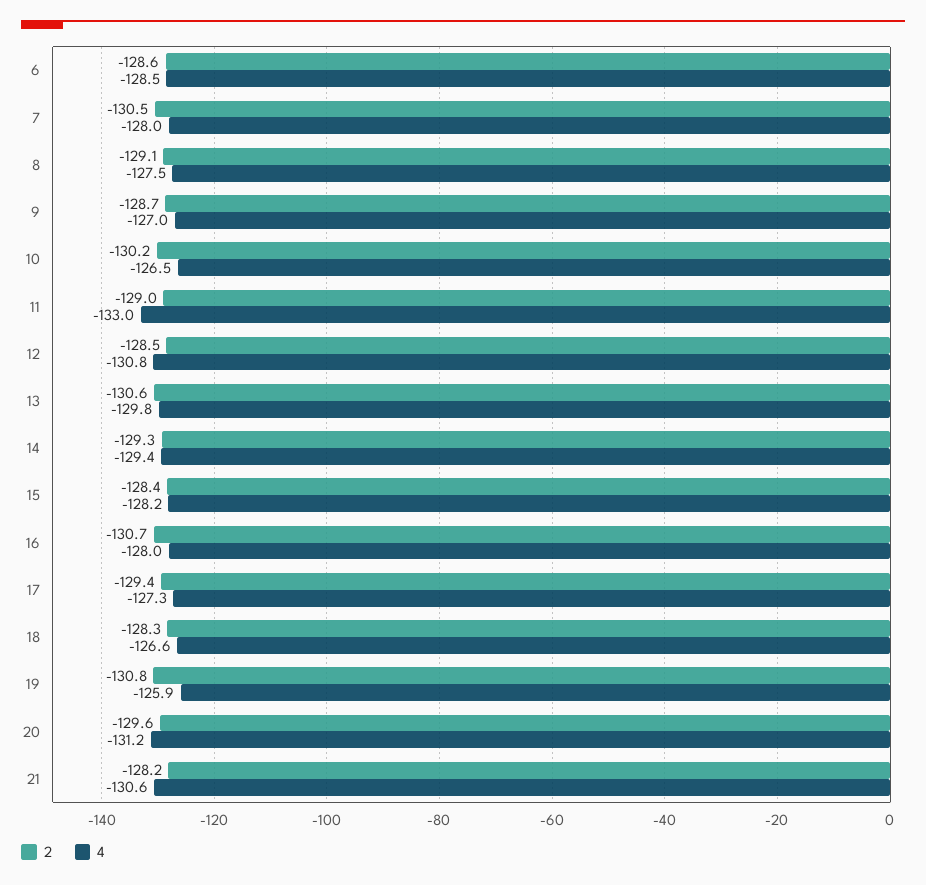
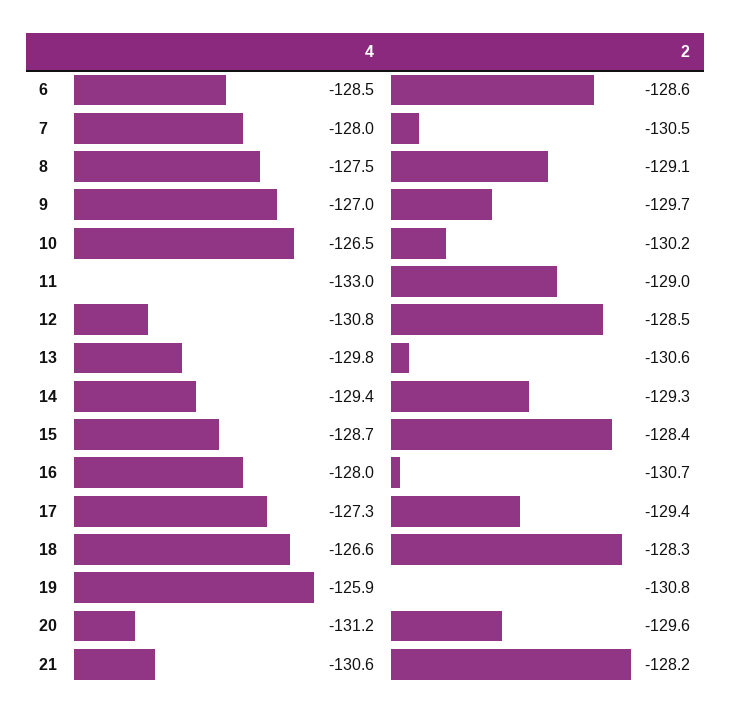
2, 9: -128.7 -> -129.7
4, 15: -128.2 -> -128.7

